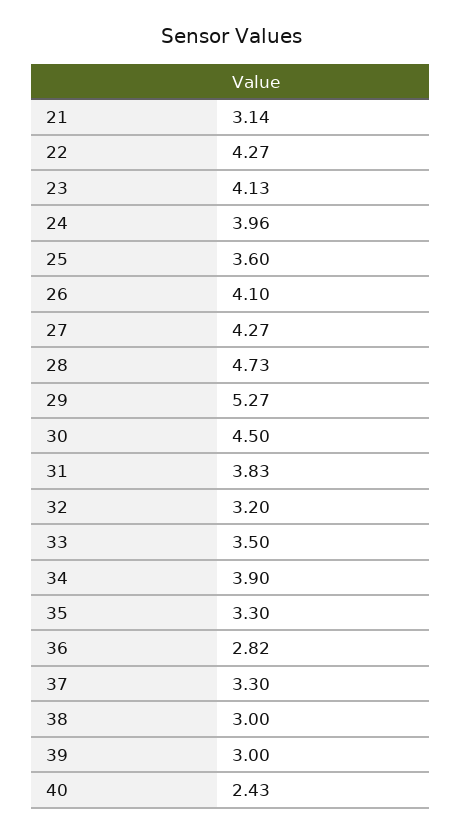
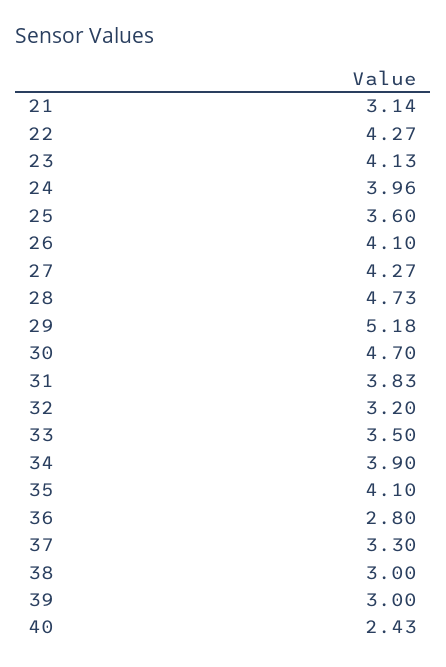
29: 5.27 -> 5.18
30: 4.5 -> 4.7
35: 3.3 -> 4.1
36: 2.82 -> 2.8

